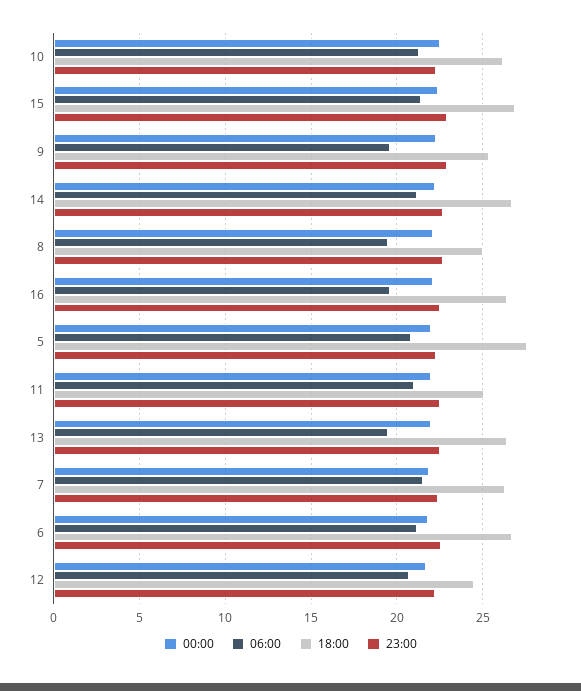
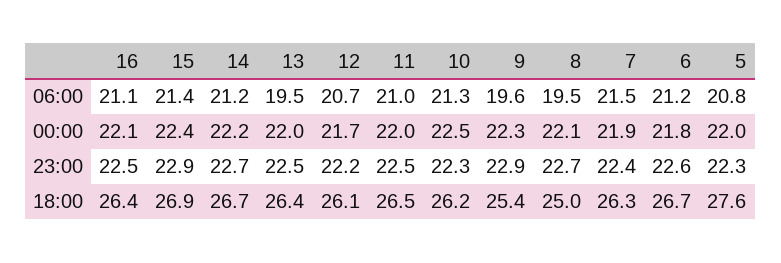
06:00, 16: 19.5 -> 21.1
18:00, 11: 25 -> 26.5
18:00, 12: 24.5 -> 26.1

